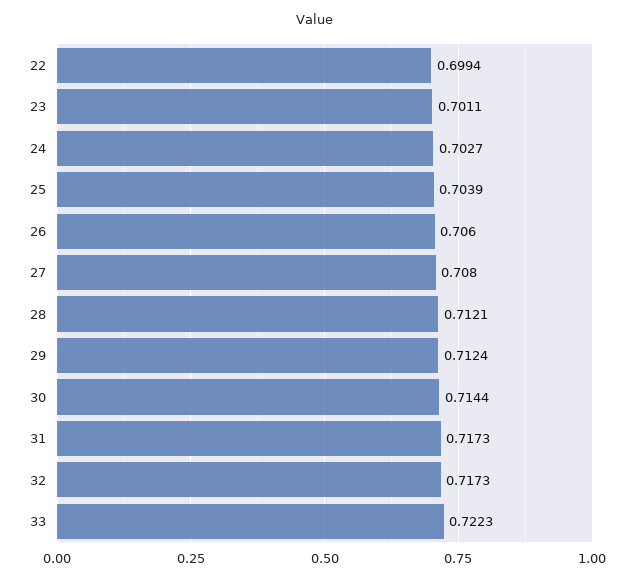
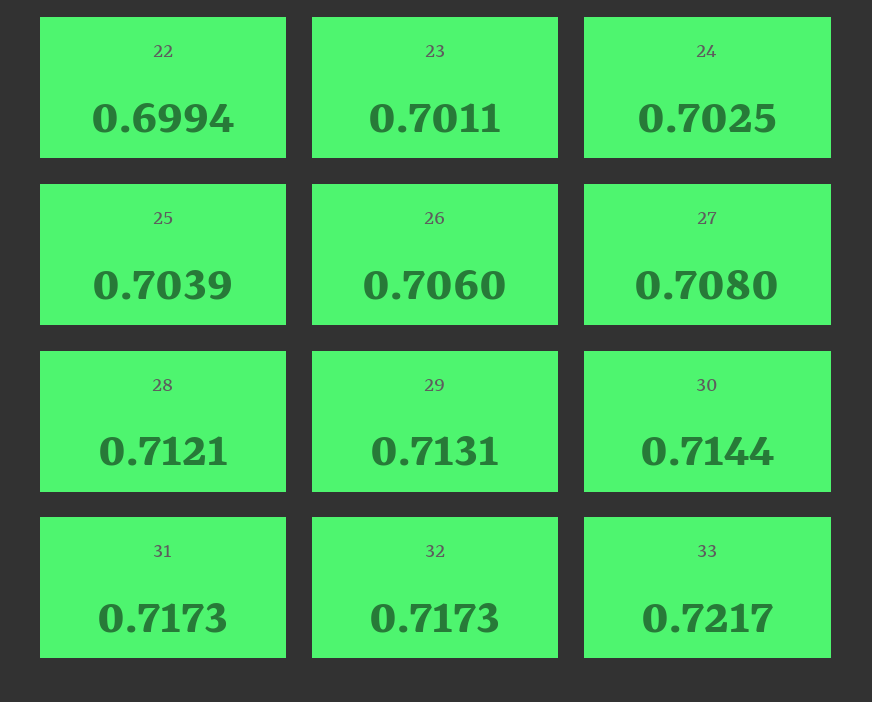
24: 0.7027 -> 0.7025
29: 0.7124 -> 0.7131
33: 0.7223 -> 0.7217

